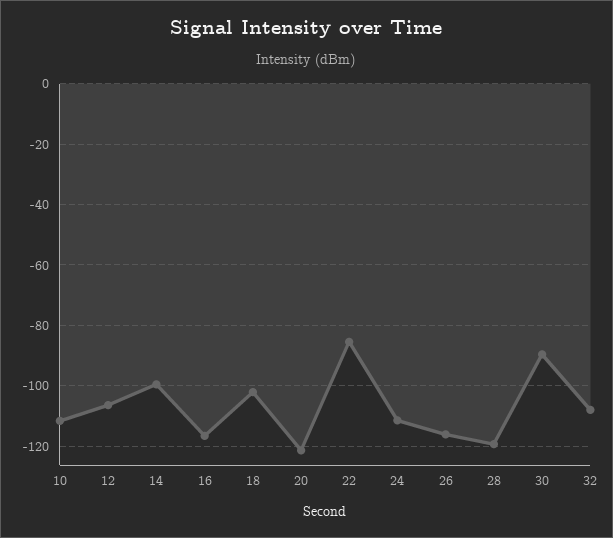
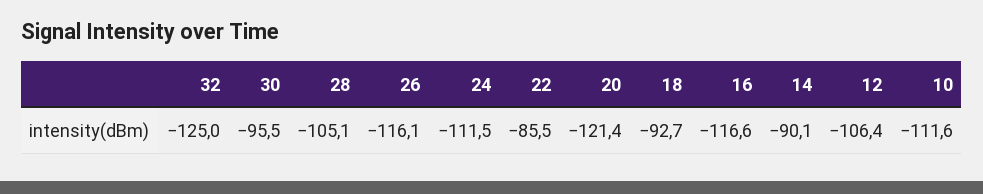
14: -100 -> -90.1
18: -102 -> -92.7
28: -120 -> -105.1
30: -90 -> -95.5
32: -108 -> -125

